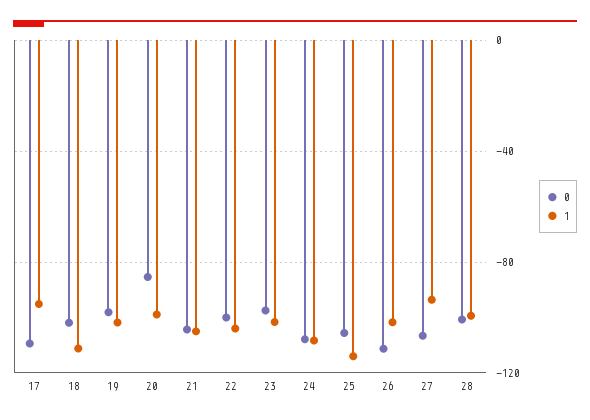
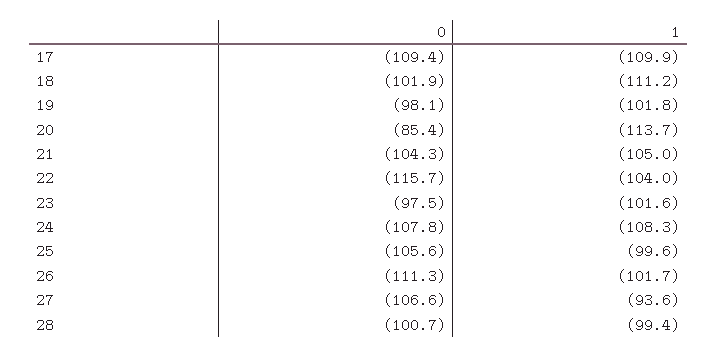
1, 17: -95 -> -109.9
1, 20: -100 -> -113.7
0, 22: -100 -> -115.7
1, 25: -115 -> -99.6

